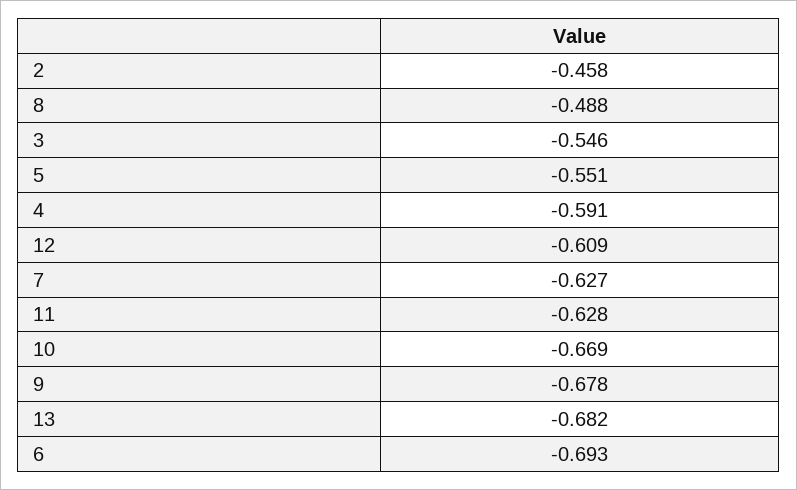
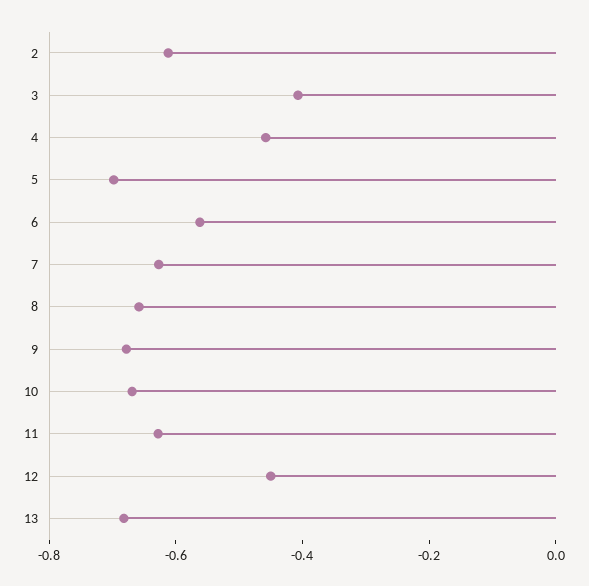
2: -0.458 -> -0.6
8: -0.488 -> -0.65
3: -0.546 -> -0.4
5: -0.551 -> -0.7
4: -0.591 -> -0.45
12: -0.609 -> -0.45
6: -0.693 -> -0.55

